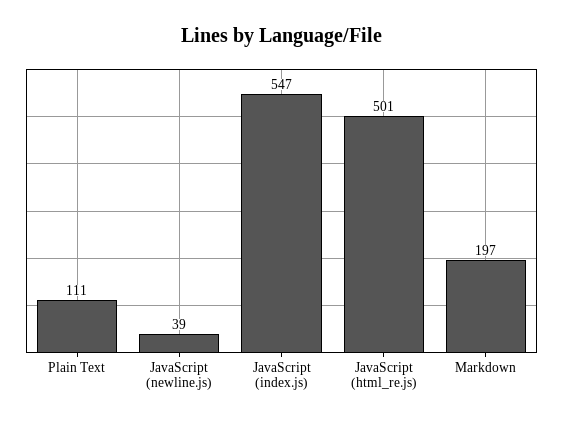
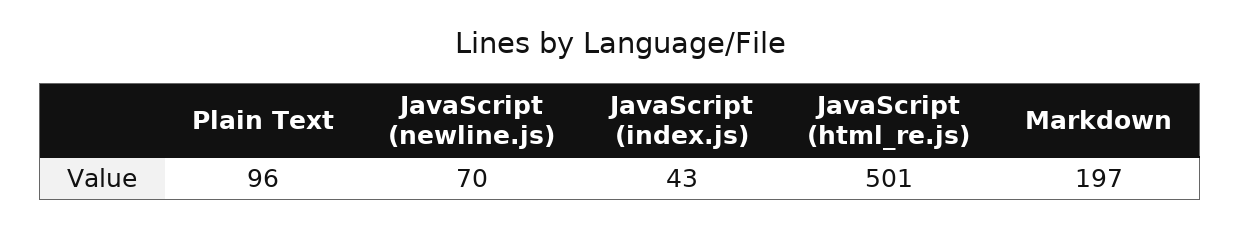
Plain Text: 111 -> 96
JavaScript (newline.js): 39 -> 70
JavaScript (index.js): 547 -> 43

